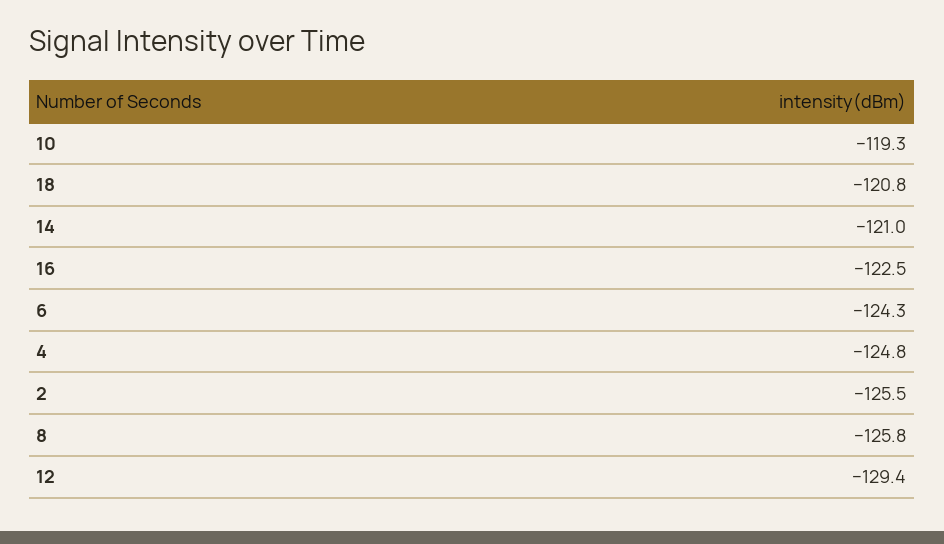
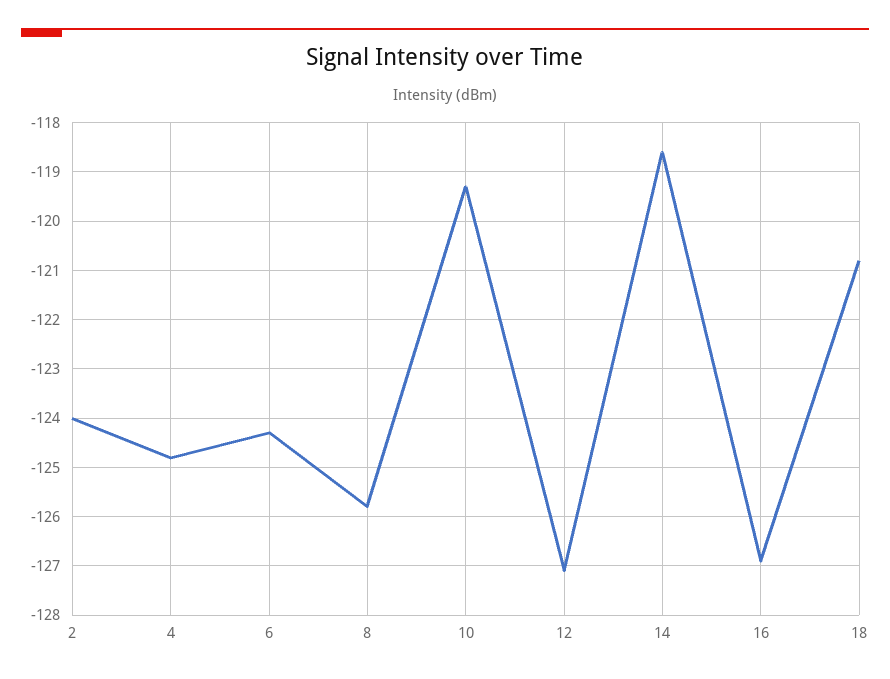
14: -121 -> -118.5
16: -122.5 -> -127
2: -125.5 -> -124
12: -129.4 -> -127

